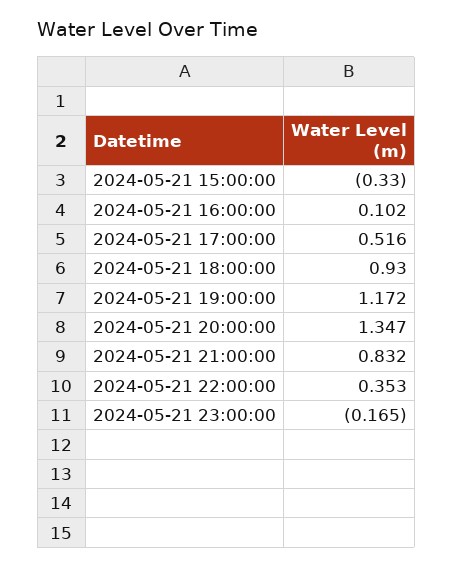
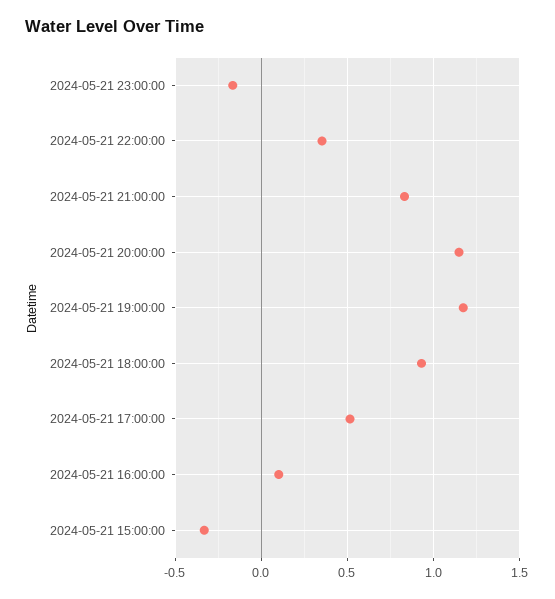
2024-05-21 20:00:00: 1.347 -> 1.15

